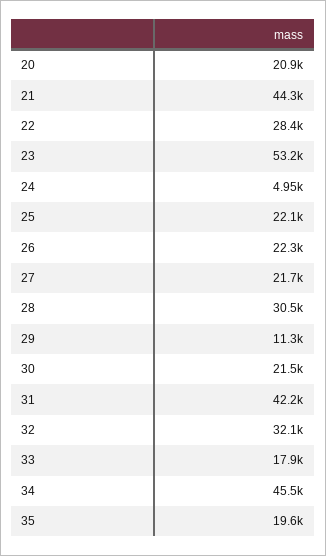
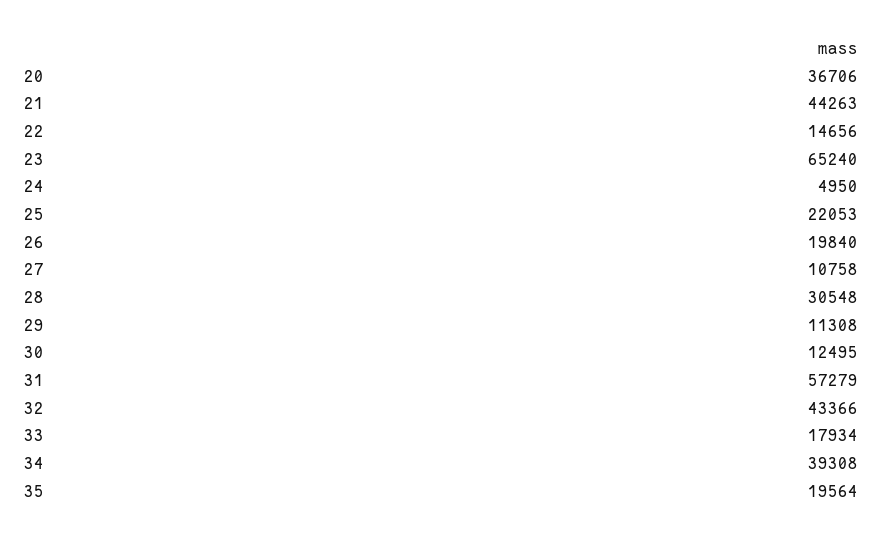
20: 20900 -> 36706
22: 28400 -> 14656
23: 53200 -> 65240
26: 22300 -> 19840
27: 21700 -> 10758
30: 21500 -> 12495
31: 42200 -> 57279
32: 32100 -> 43366
34: 45500 -> 39308

